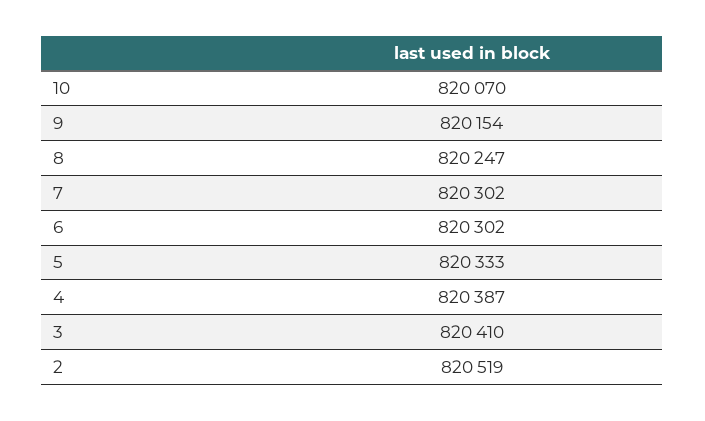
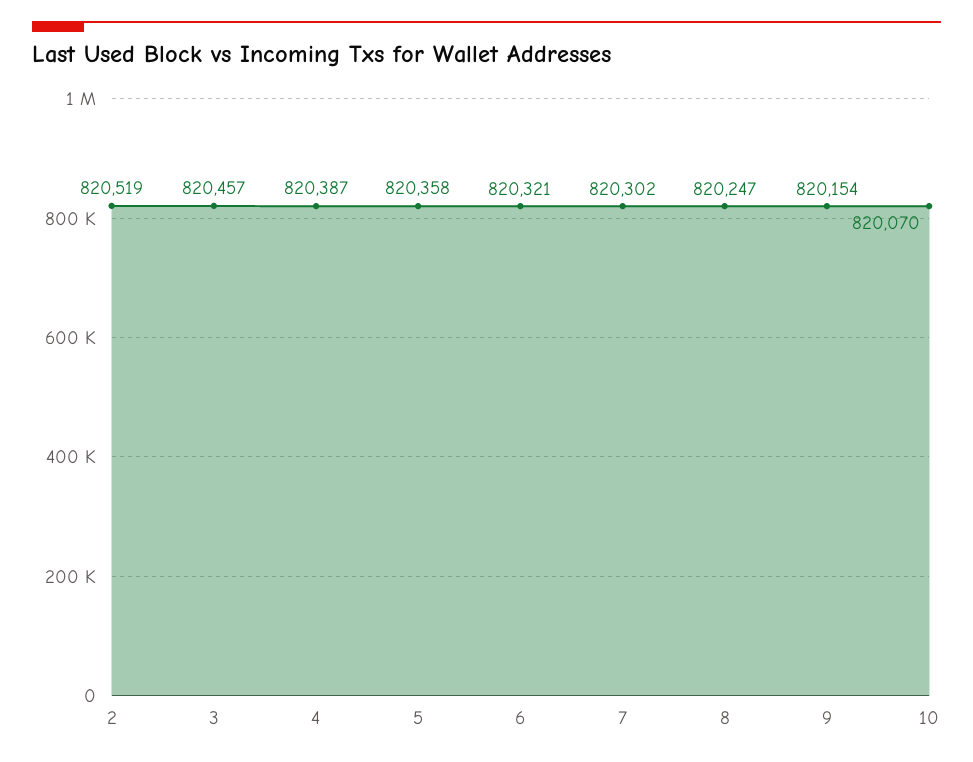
6: 820302 -> 820321
5: 820333 -> 820358
3: 820410 -> 820457

